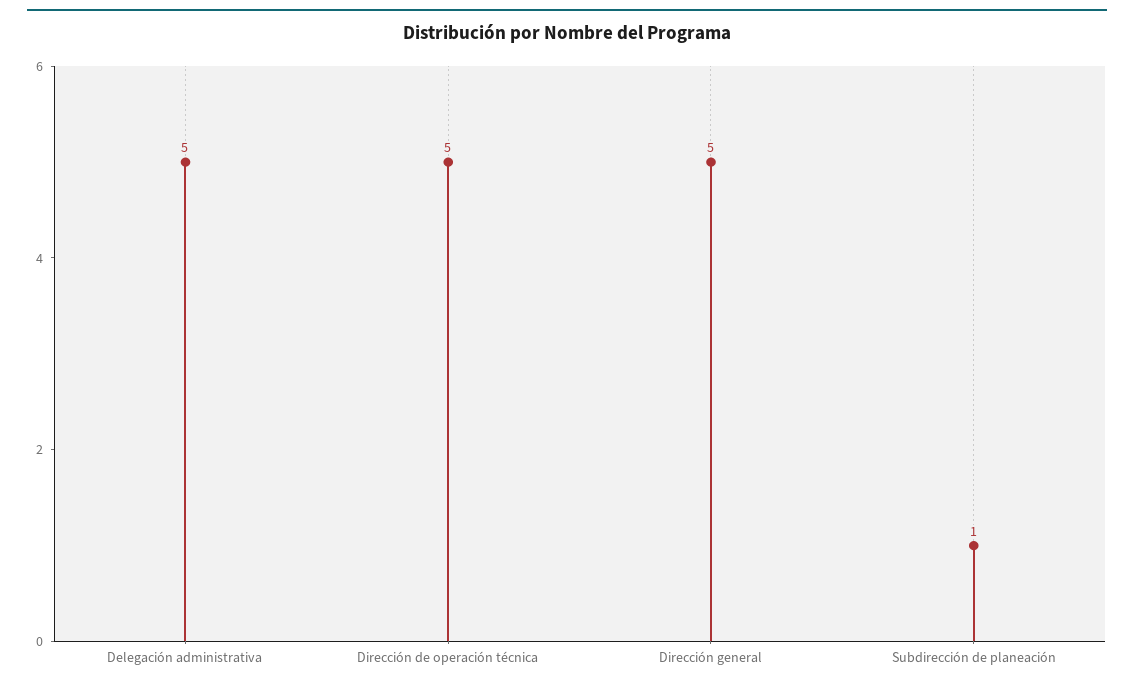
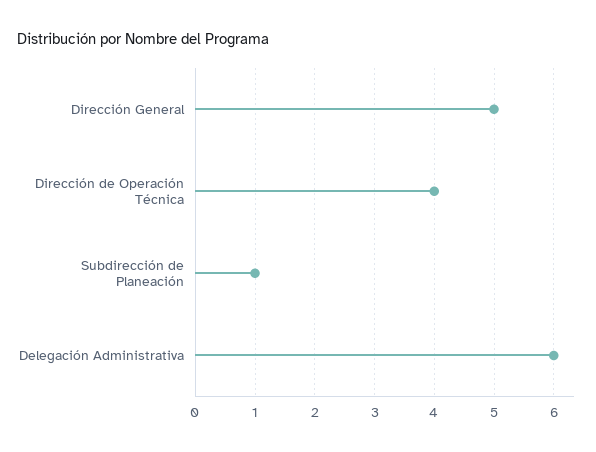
Delegación administrativa: 5 -> 6
Dirección de operación técnica: 5 -> 4

